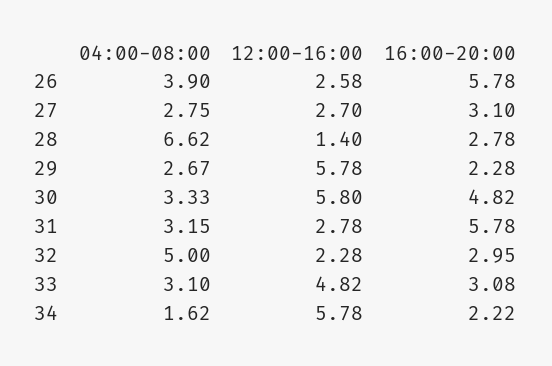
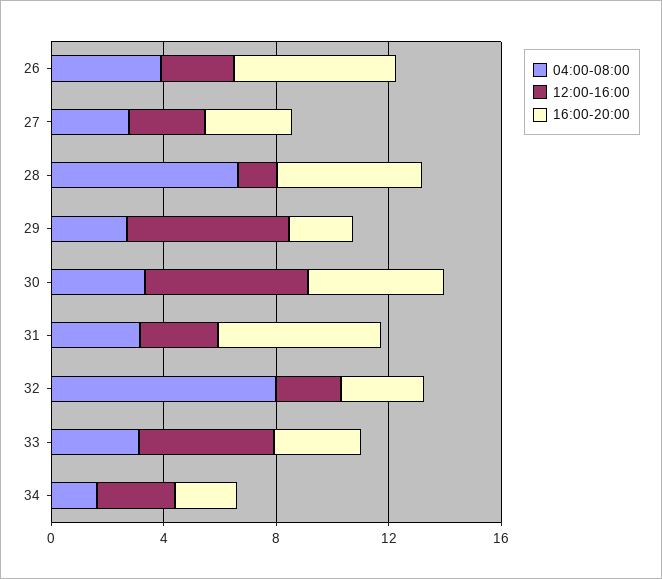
16:00-20:00, 28: 2.78 -> 5
04:00-08:00, 32: 5 -> 8
12:00-16:00, 34: 5.78 -> 3

